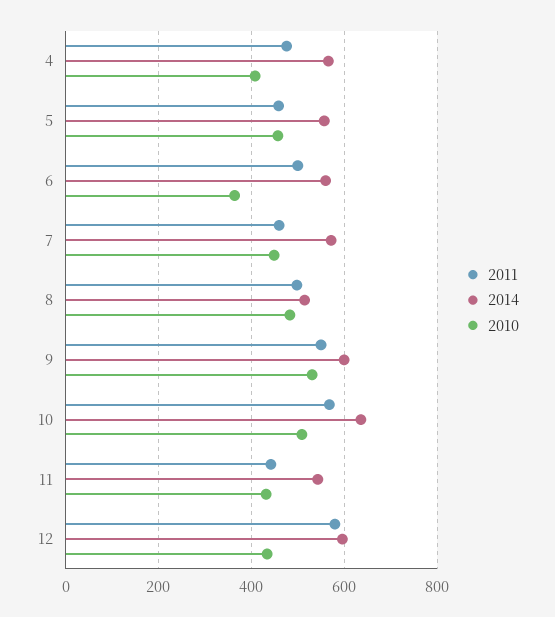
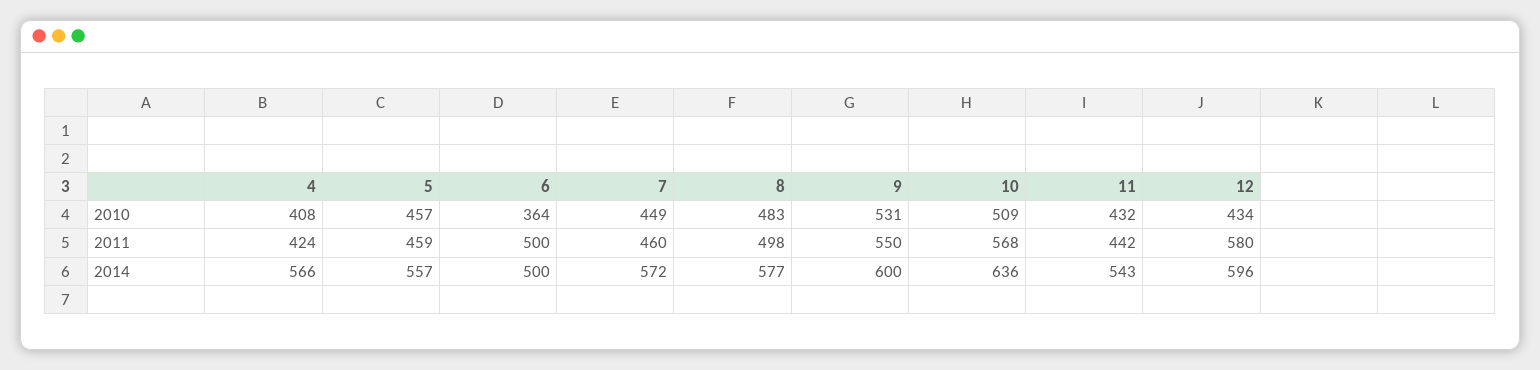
2011, 4: 480 -> 424
2014, 6: 560 -> 500
2014, 8: 520 -> 577

